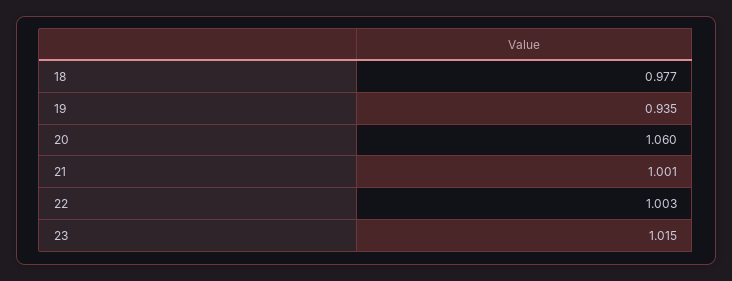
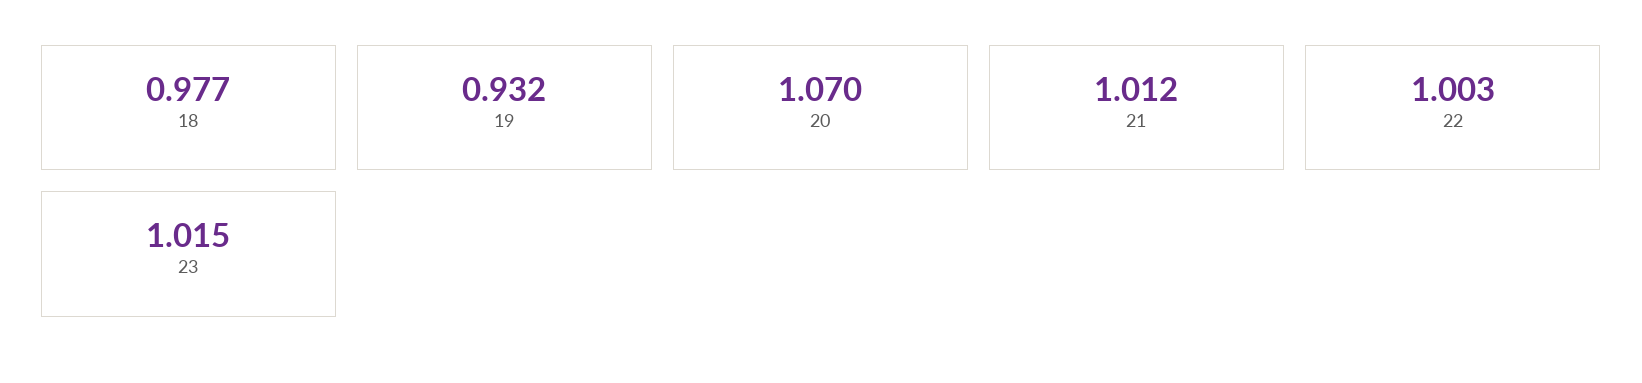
19: 0.935 -> 0.932
20: 1.06 -> 1.07
21: 1.001 -> 1.012

